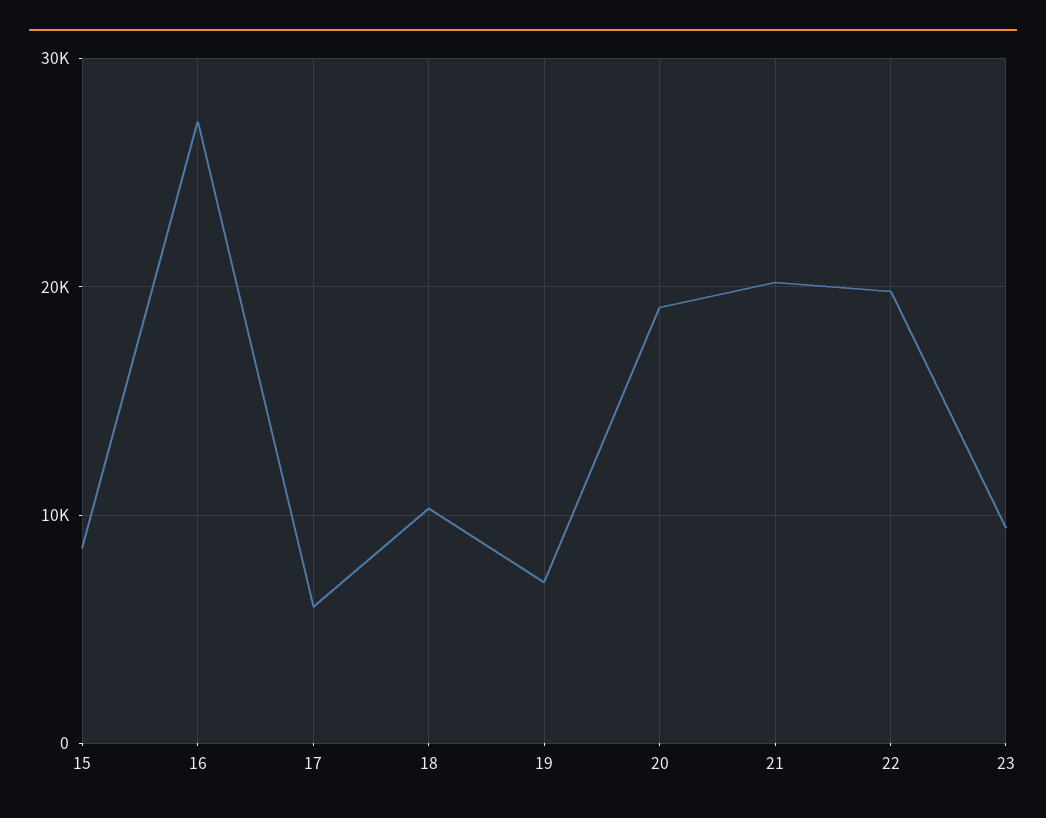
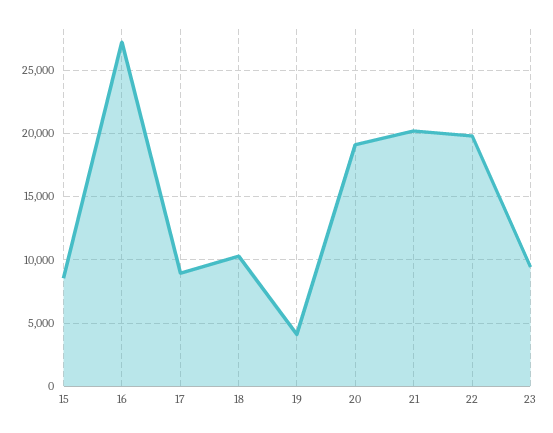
17: 6000 -> 9000
19: 7000 -> 4000

